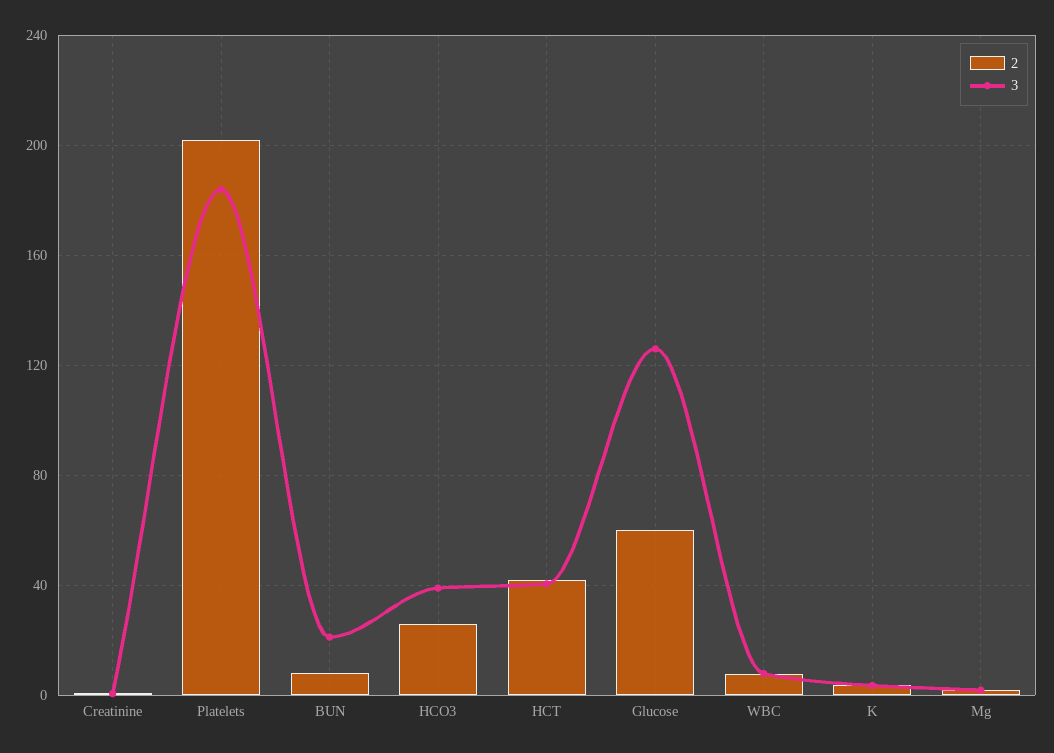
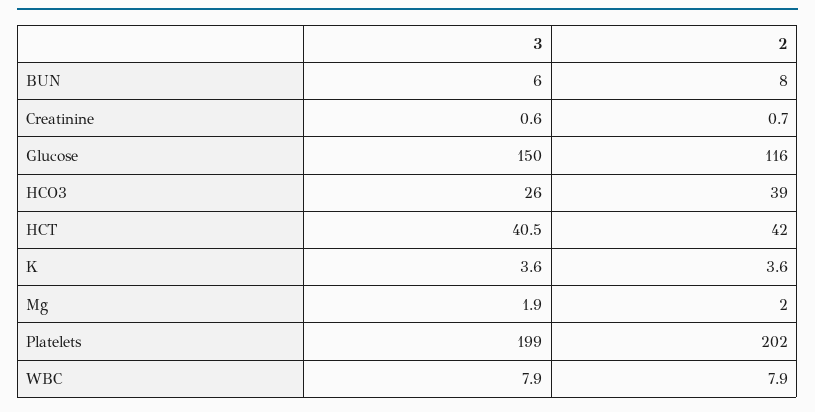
3, Platelets: 185 -> 199
3, BUN: 20 -> 6
2, HCO3: 25 -> 39
3, HCO3: 40 -> 26
2, Glucose: 60 -> 116
3, Glucose: 125 -> 150

